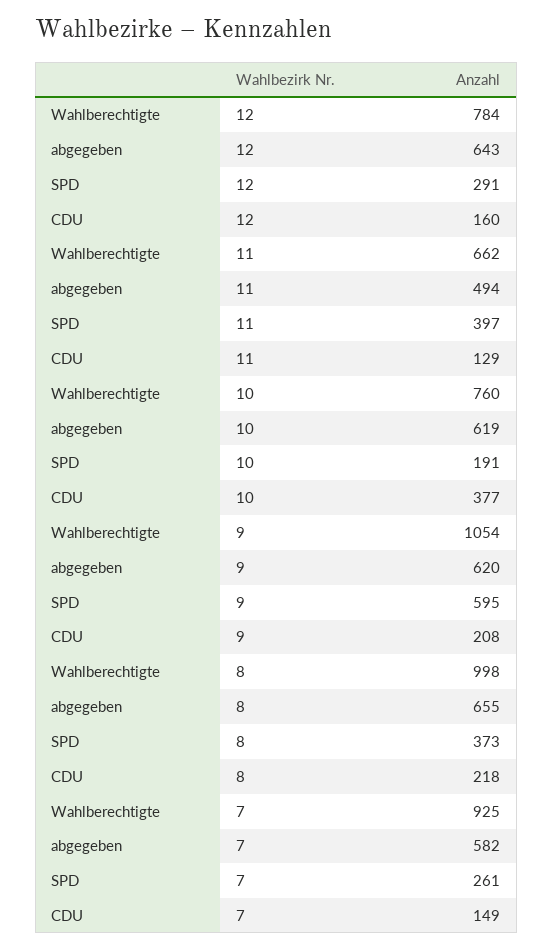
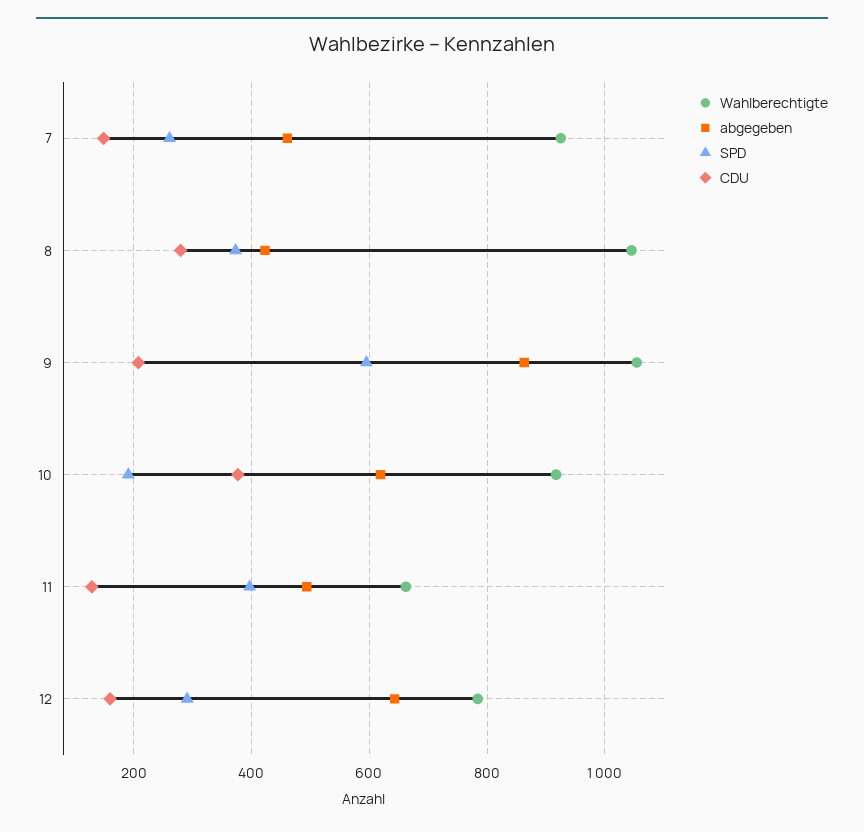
Wahlberechtigte, 10: 760 -> 920
abgegeben, 9: 620 -> 860
Wahlberechtigte, 8: 998 -> 1040
abgegeben, 8: 655 -> 420
CDU, 8: 218 -> 280
abgegeben, 7: 582 -> 460

